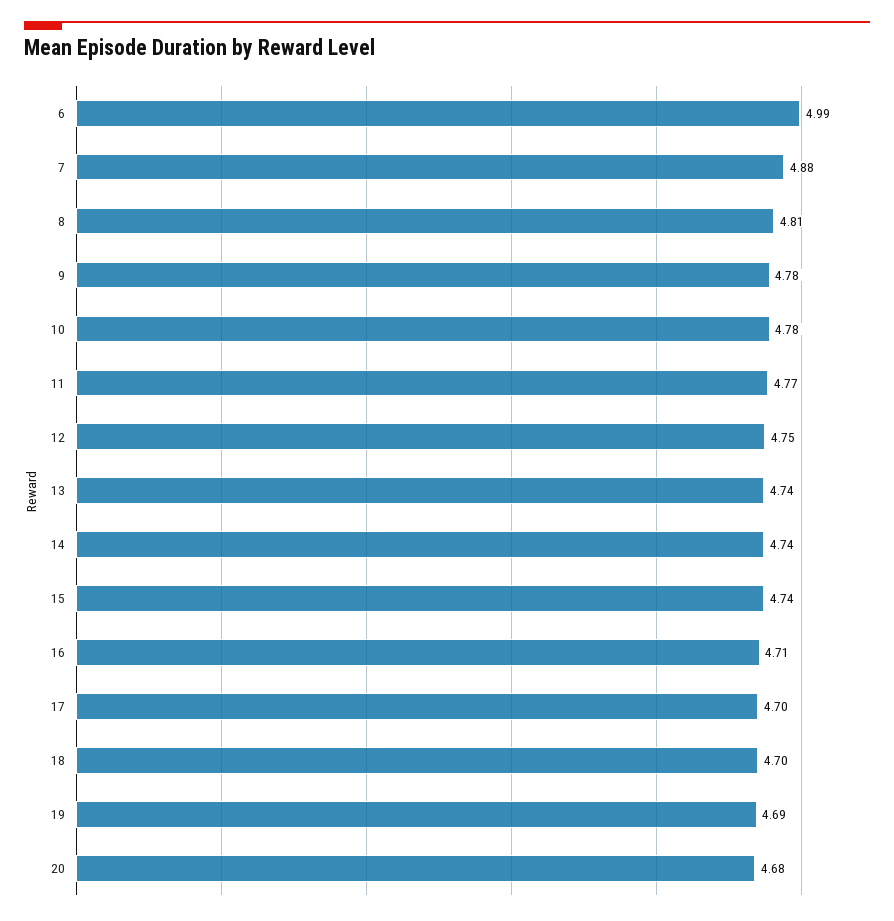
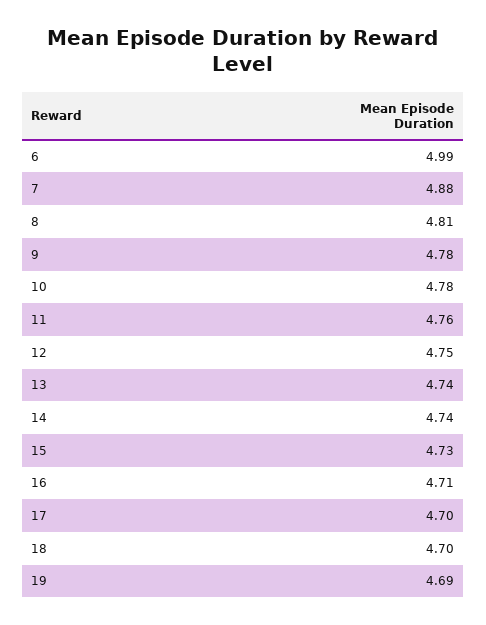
11: 4.77 -> 4.76
15: 4.74 -> 4.73
20: 4.68 -> none

